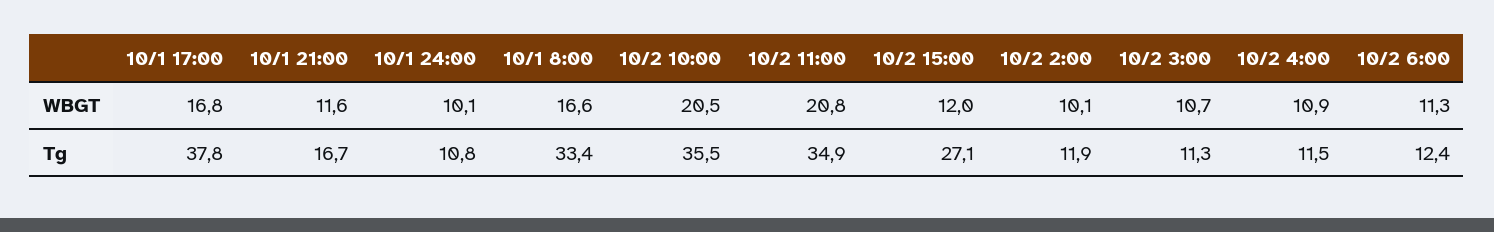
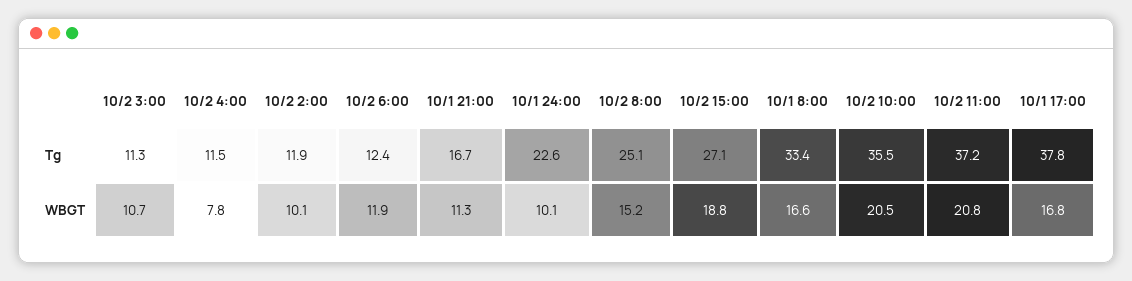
10/1 21:00, WBGT: 11.6 -> 11.3
10/2 15:00, WBGT: 12 -> 18.8
10/2 4:00, WBGT: 10.9 -> 7.8
10/2 6:00, WBGT: 11.3 -> 11.9
10/1 24:00, Tg: 10.8 -> 22.6
10/2 11:00, Tg: 34.9 -> 37.2
10/2 8:00, Tg: none -> 25.1
10/2 8:00, WBGT: none -> 15.2

